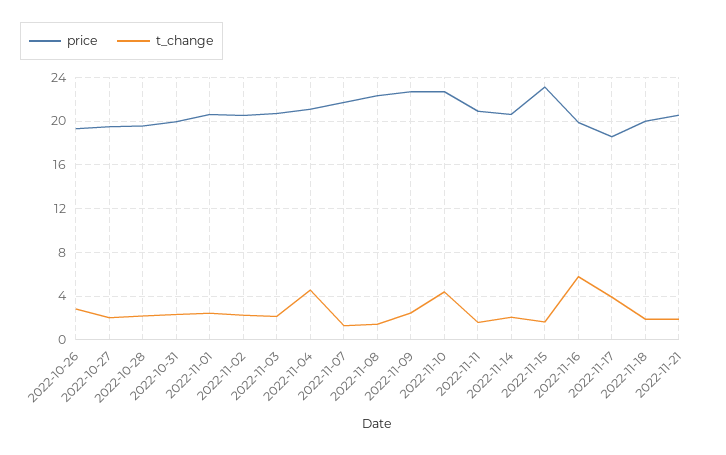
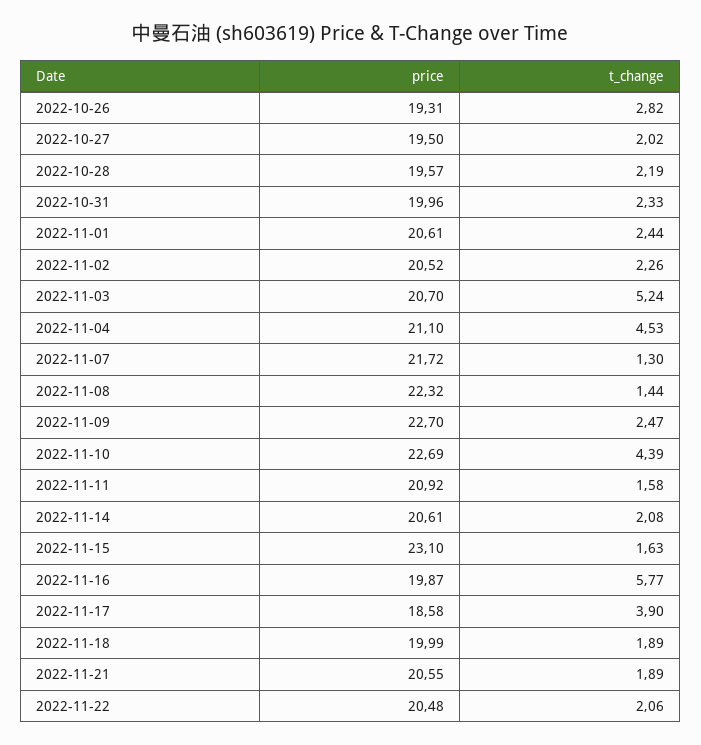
t_change, 2022-11-03: 2 -> 5.24
price, 2022-11-22: none -> 20.48
t_change, 2022-11-22: none -> 2.06

